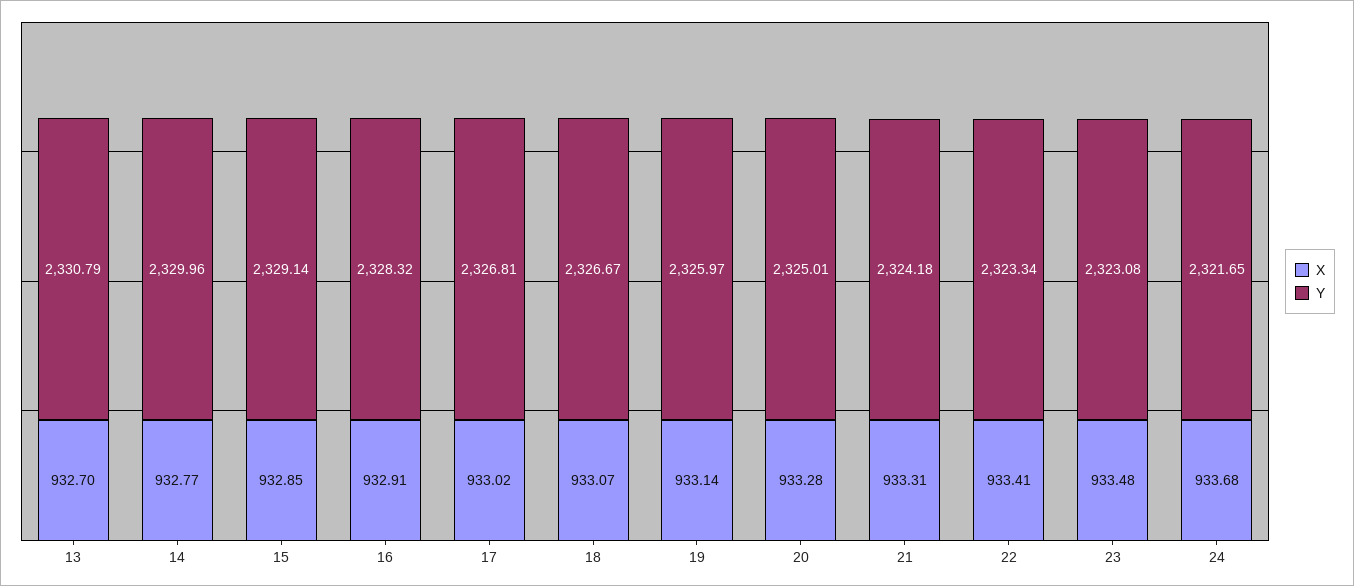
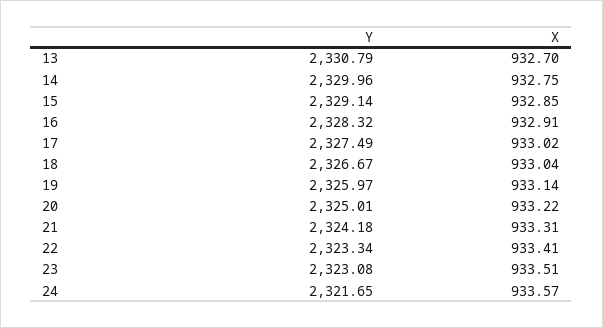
X, 14: 932.77 -> 932.75
Y, 17: 2326.81 -> 2327.49
X, 18: 933.07 -> 933.04
X, 20: 933.28 -> 933.22
X, 23: 933.48 -> 933.51
X, 24: 933.68 -> 933.57

